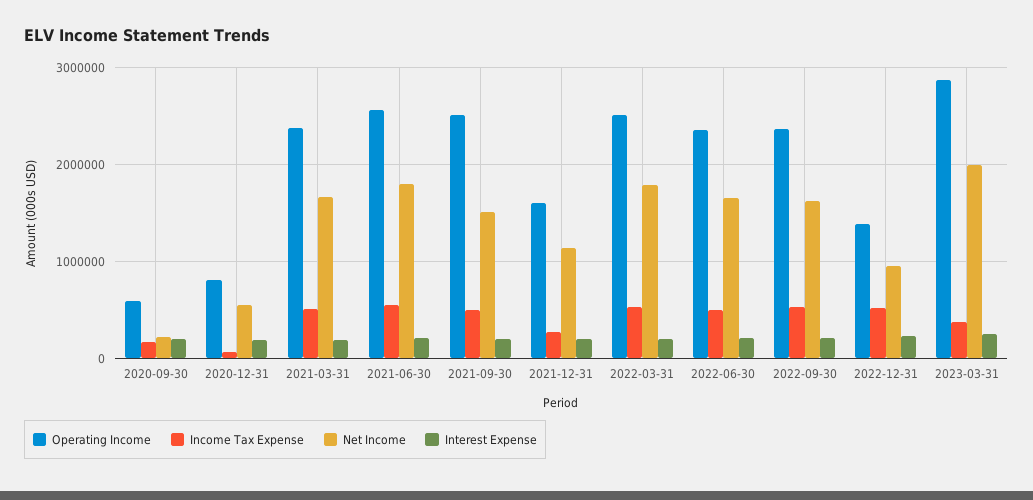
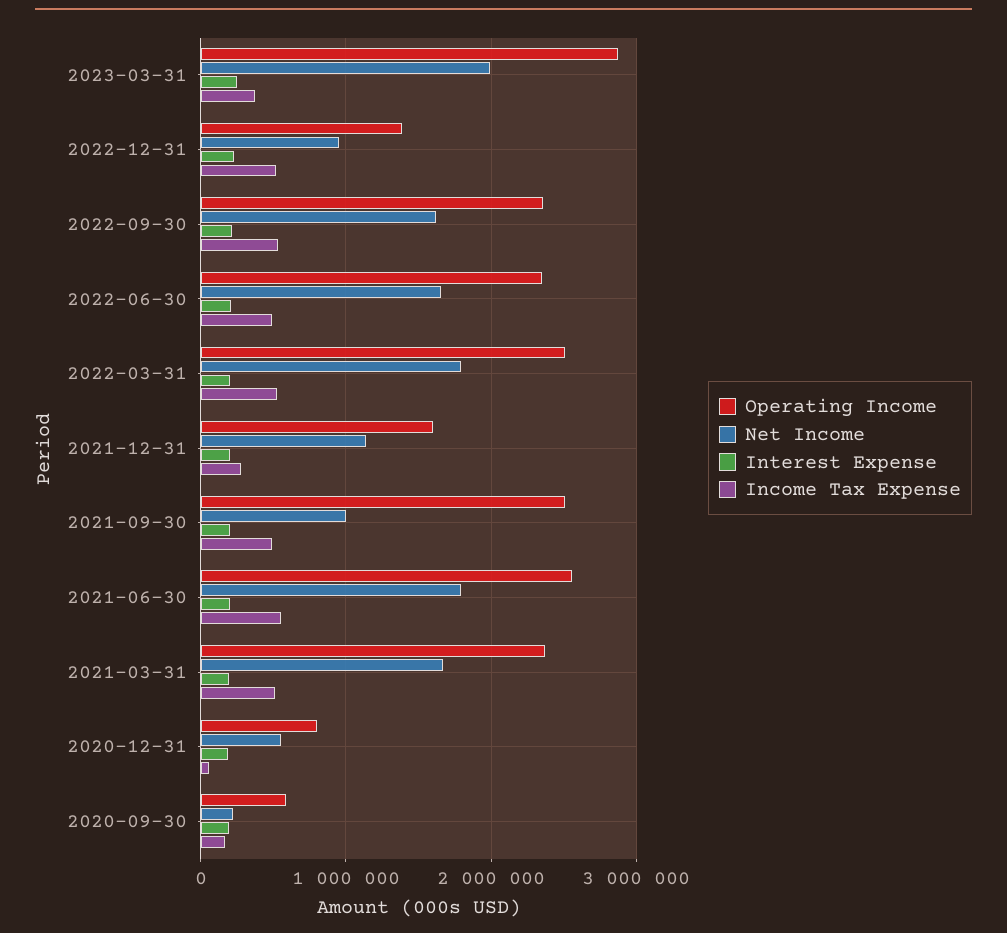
Net Income, 2021-09-30: 1500000 -> 1000000

